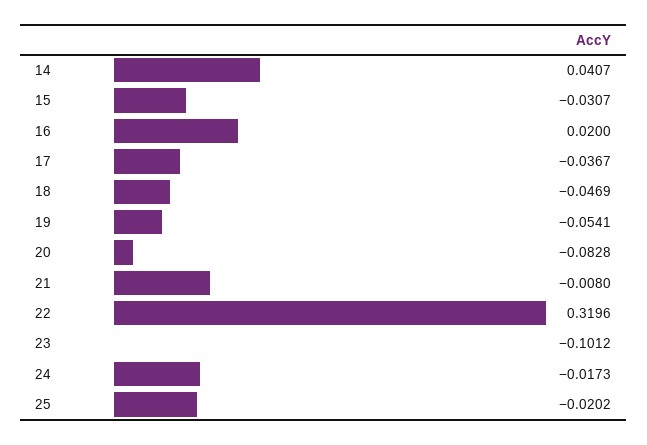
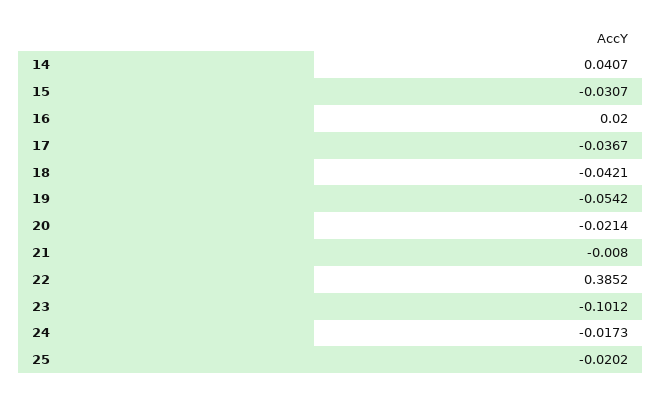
18: -0.0469 -> -0.0421
19: -0.0541 -> -0.0542
20: -0.0828 -> -0.0214
22: 0.3196 -> 0.3852

